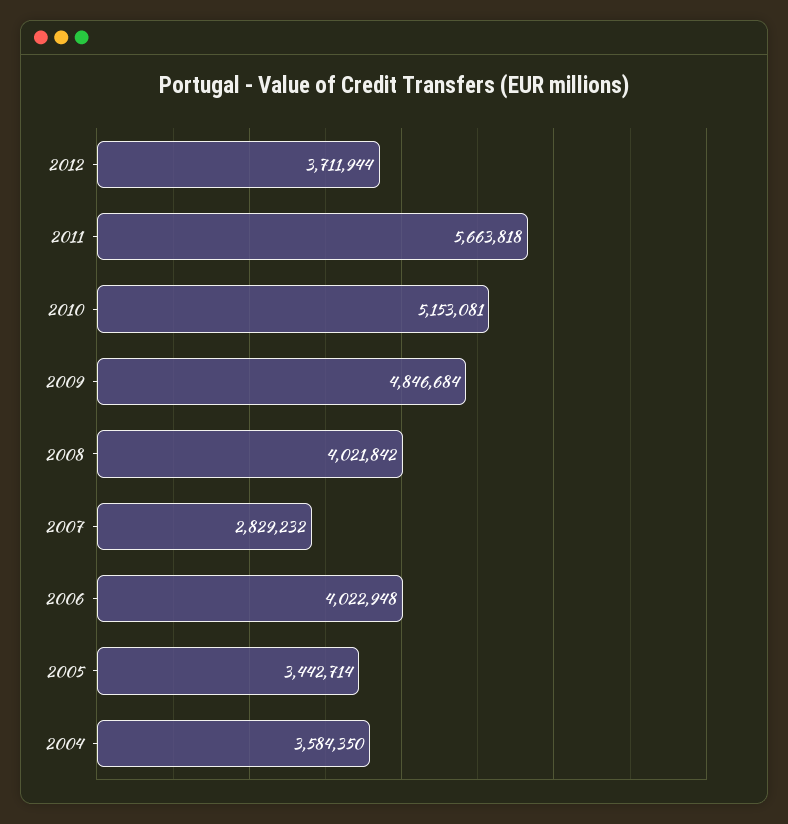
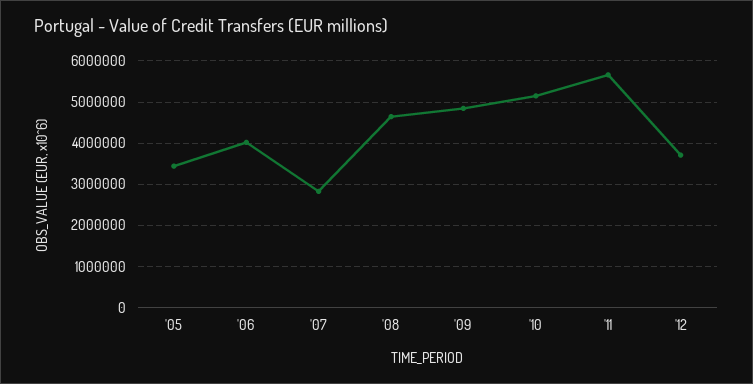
2008: 4021842 -> 4600000
2004: 3584350 -> none

